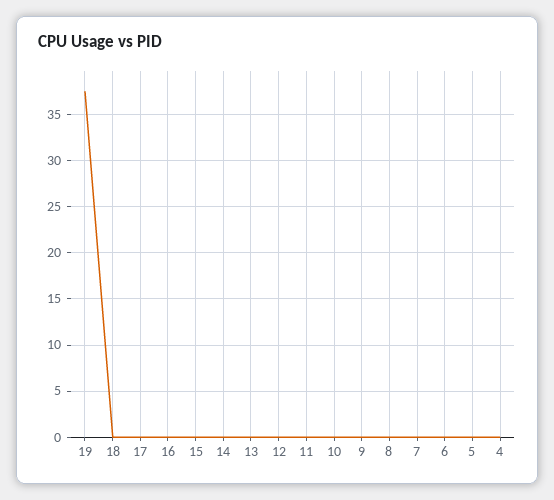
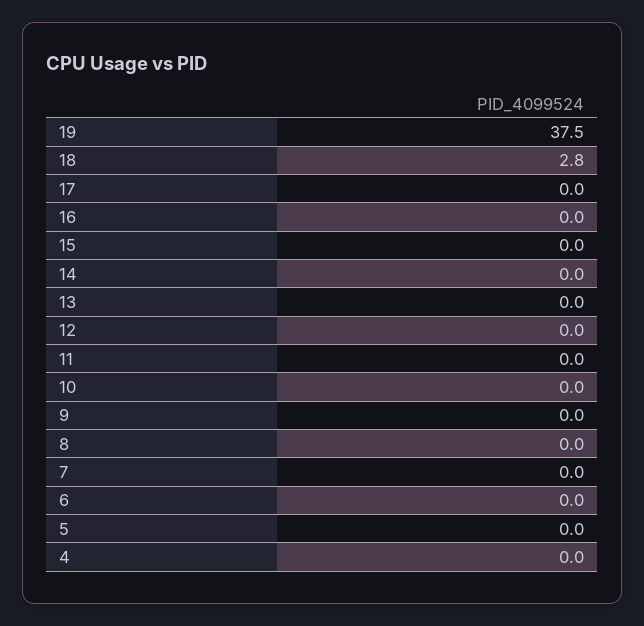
18: 0 -> 2.8

